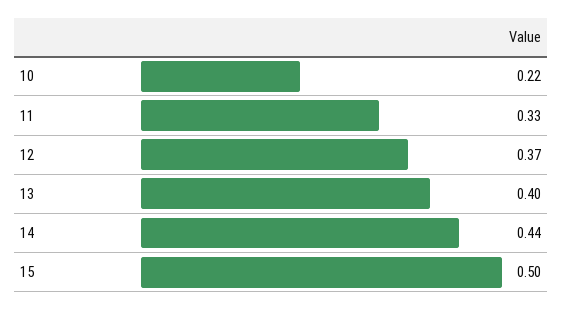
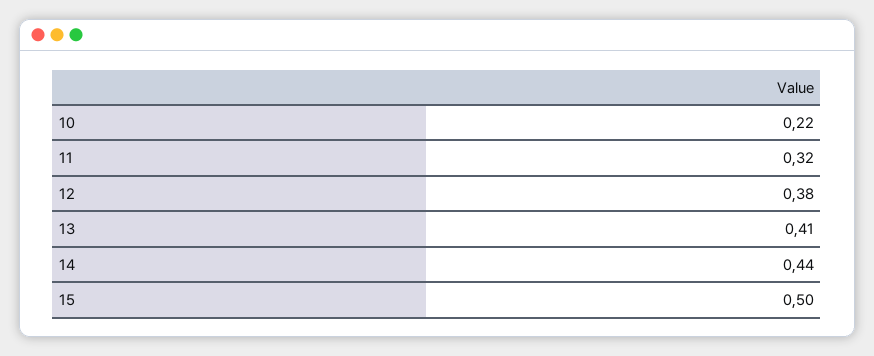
11: 0.33 -> 0.32
12: 0.37 -> 0.38
13: 0.4 -> 0.41

